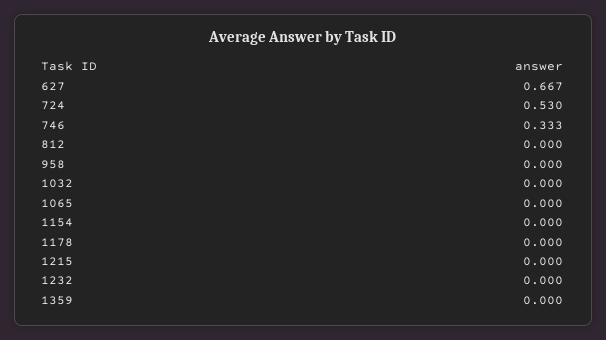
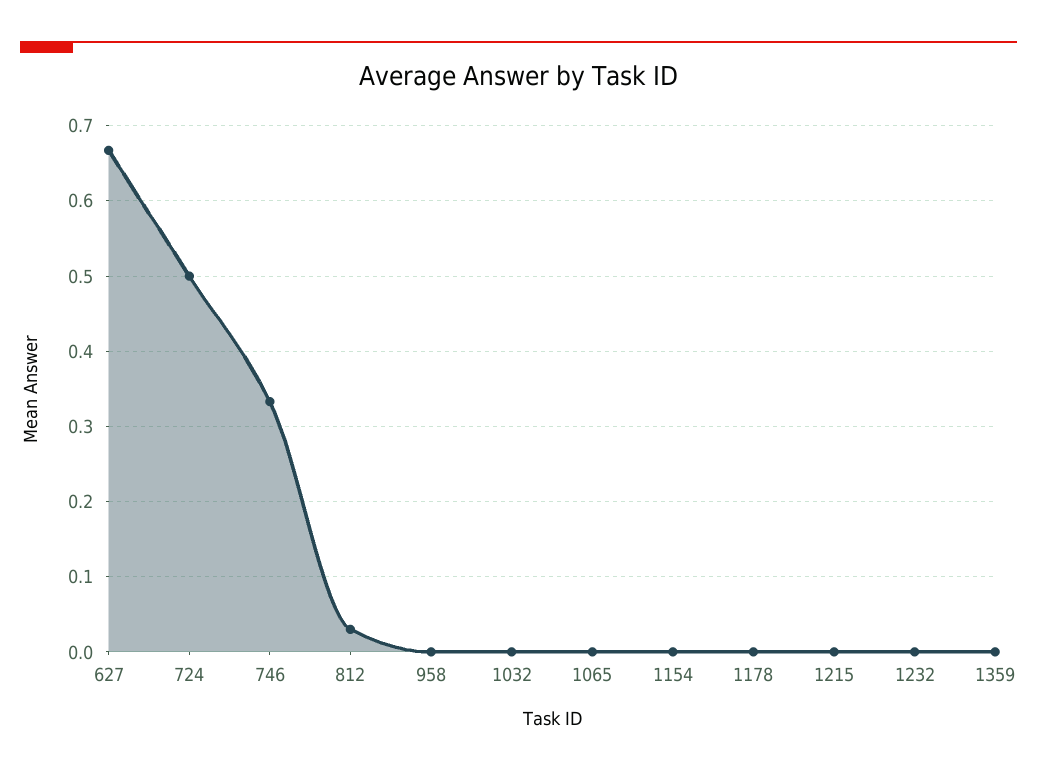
724: 0.53 -> 0.5
812: 0 -> 0.03

